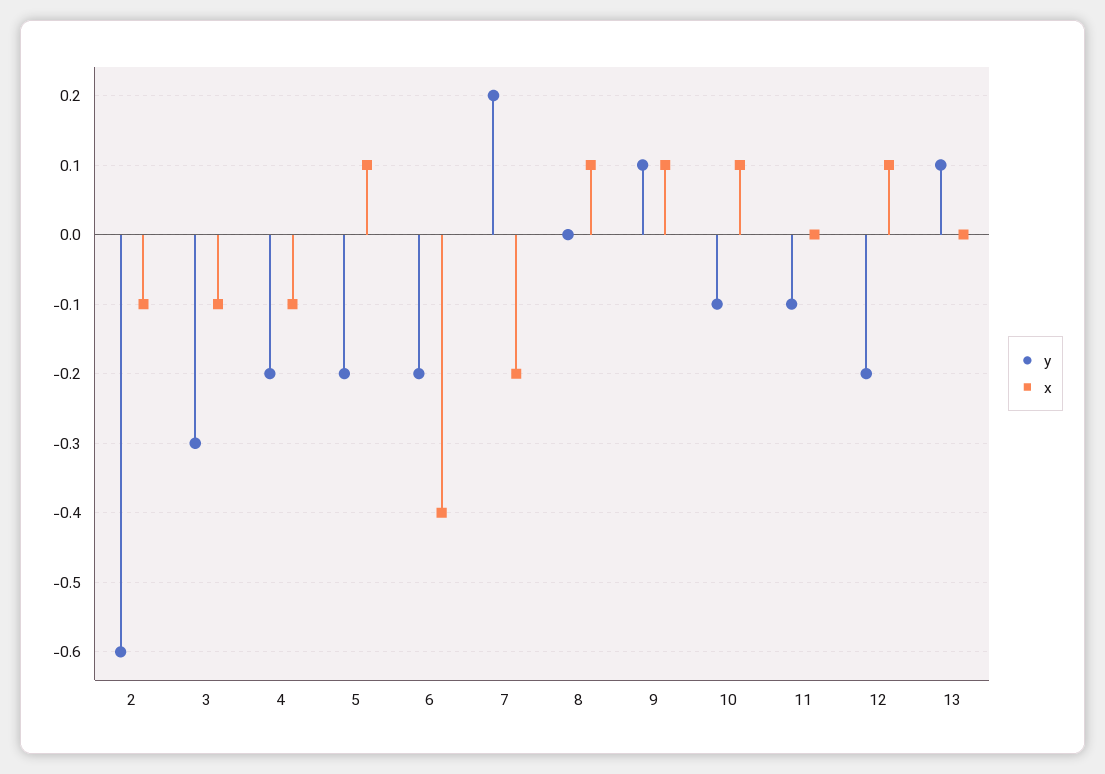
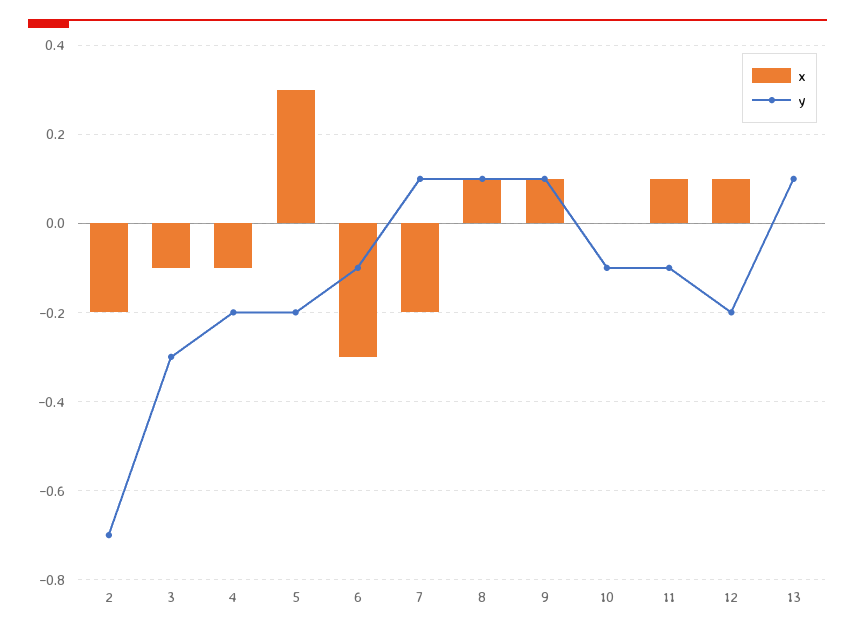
y, 2: -0.6 -> -0.7
x, 2: -0.1 -> -0.2
x, 5: 0.1 -> 0.3
y, 6: -0.2 -> -0.1
x, 6: -0.4 -> -0.3
y, 7: 0.2 -> 0.1
y, 8: 0 -> 0.1
x, 10: 0.1 -> 0
x, 11: 0 -> 0.1

